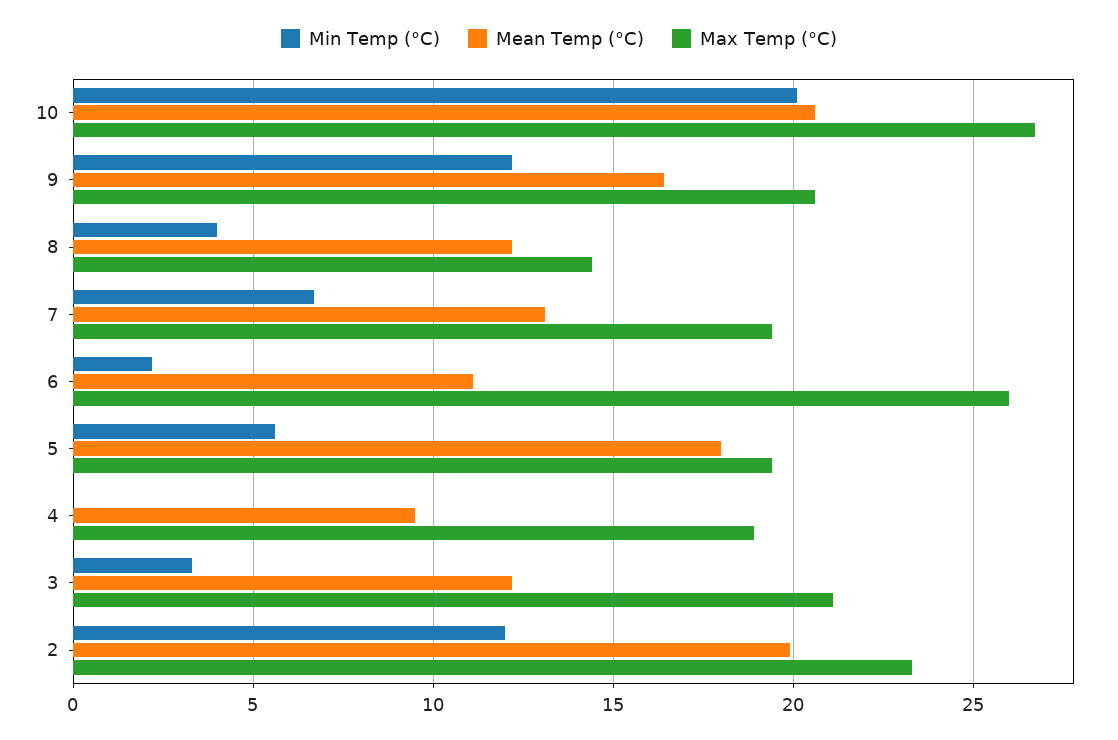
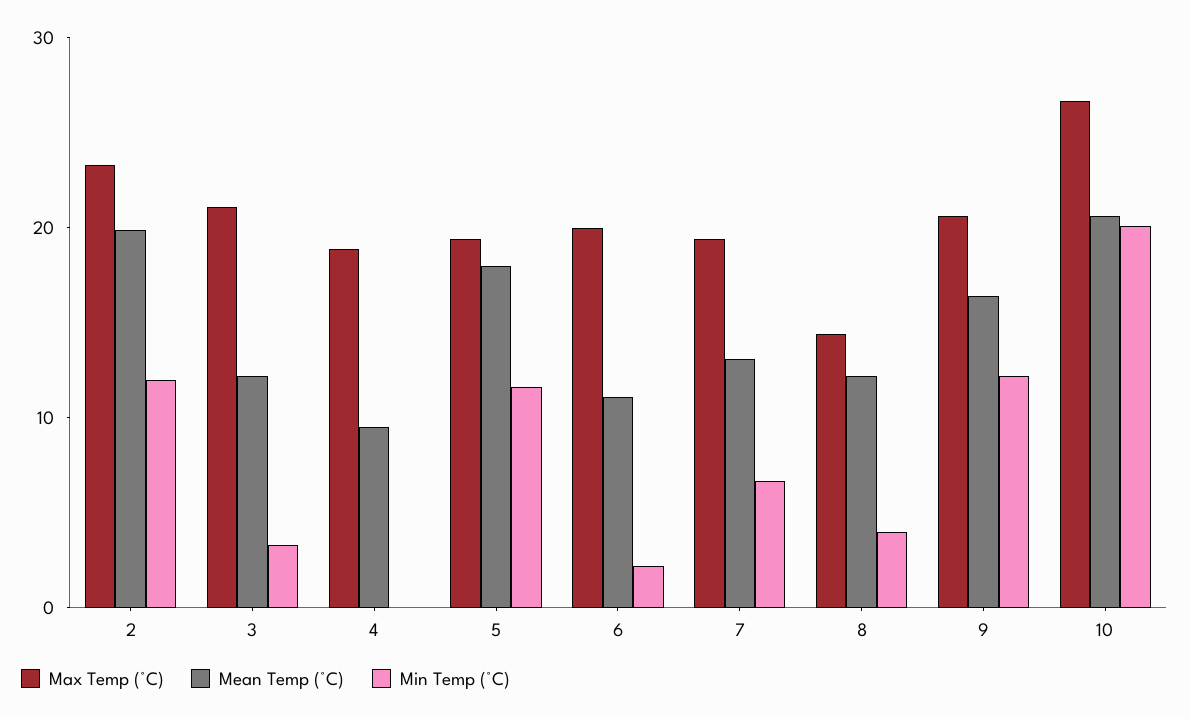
Max Temp (°C), 6: 26 -> 20
Min Temp (°C), 5: 5.5 -> 12

